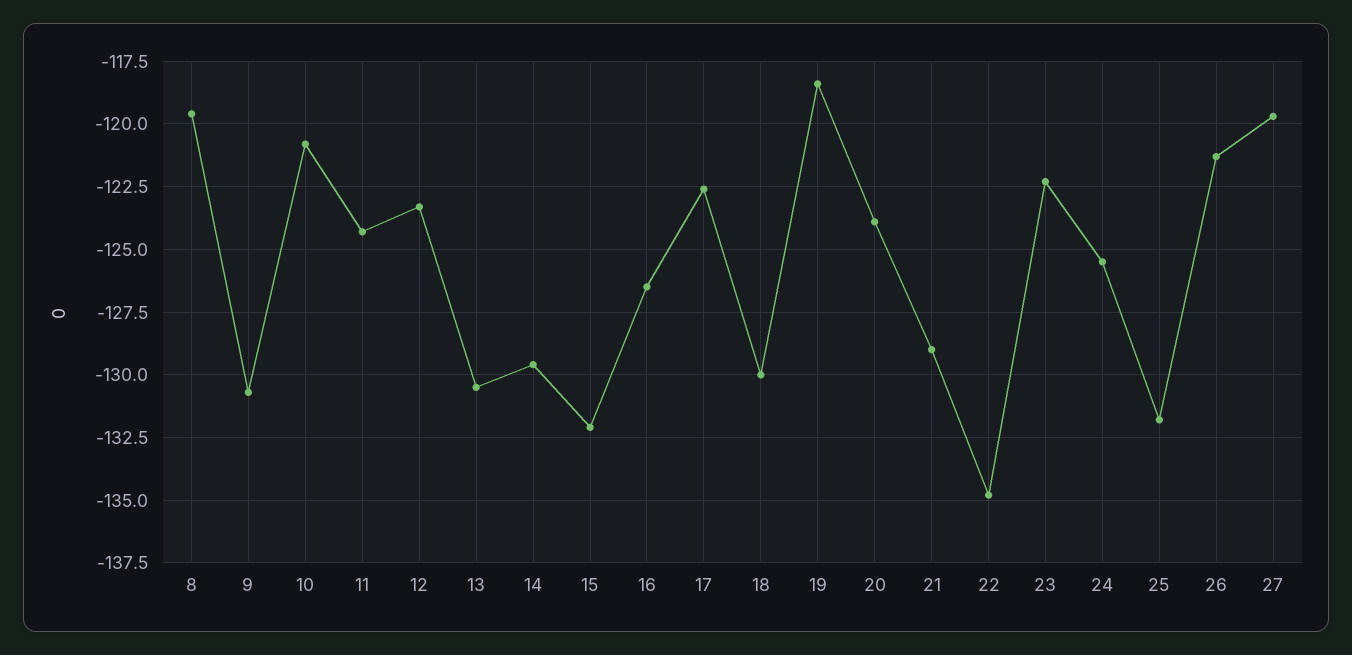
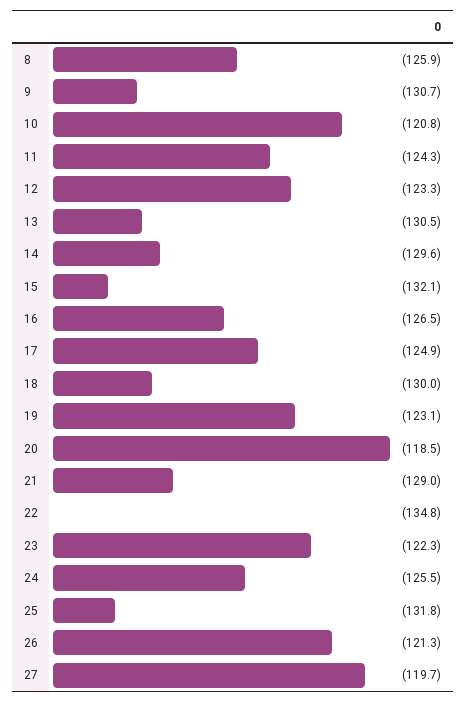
8: -119.5 -> -125.9
17: -122.5 -> -124.9
19: -118.5 -> -123.1
20: -124 -> -118.5

